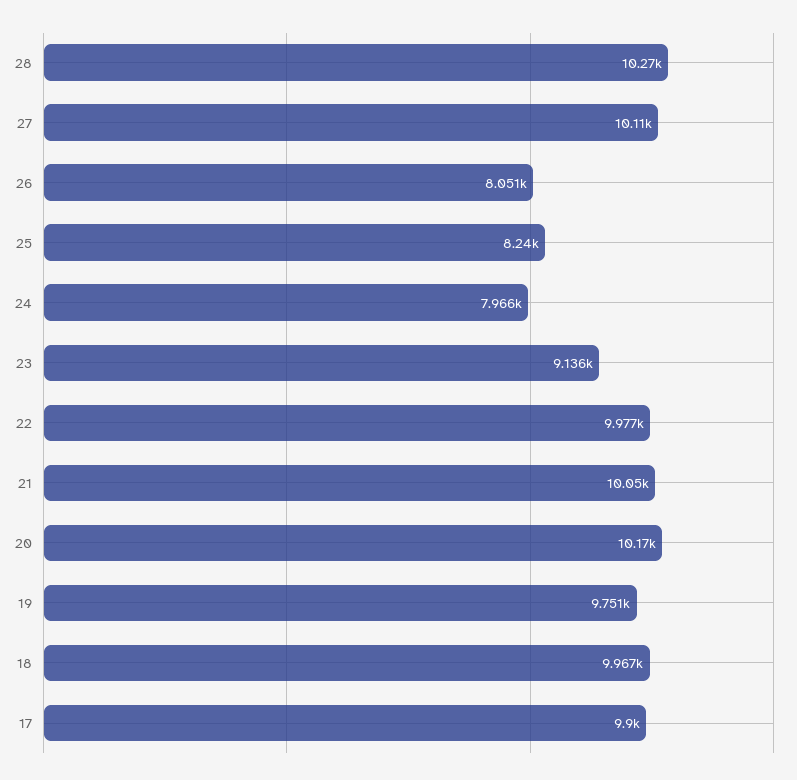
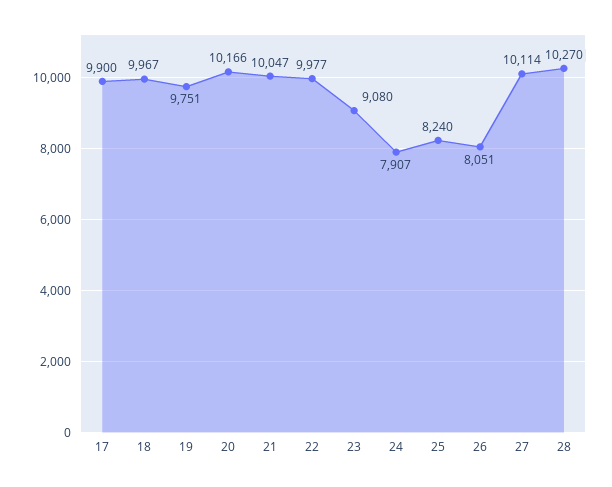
24: 7966 -> 7907
23: 9136 -> 9080

